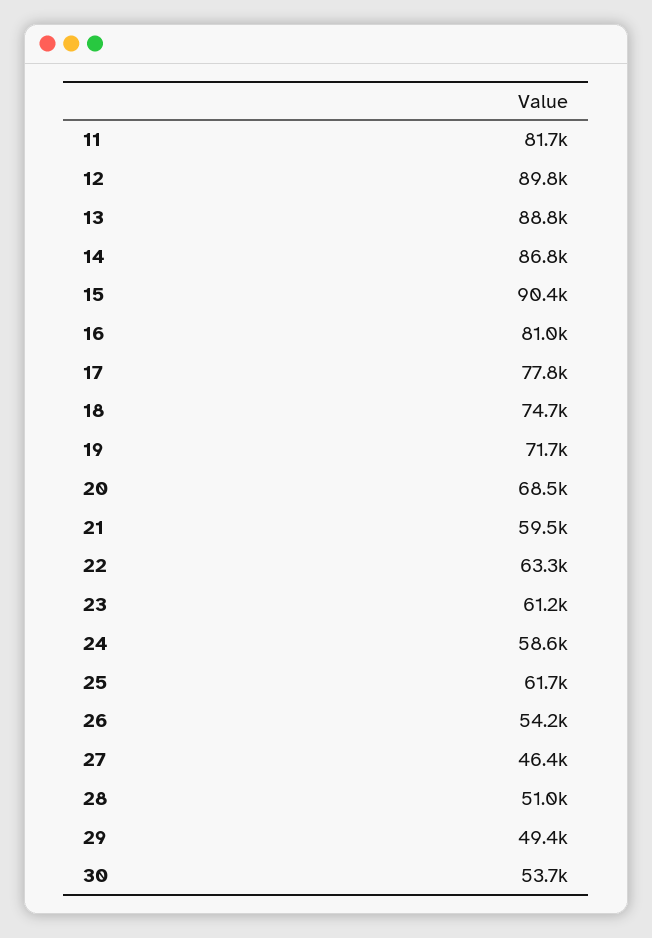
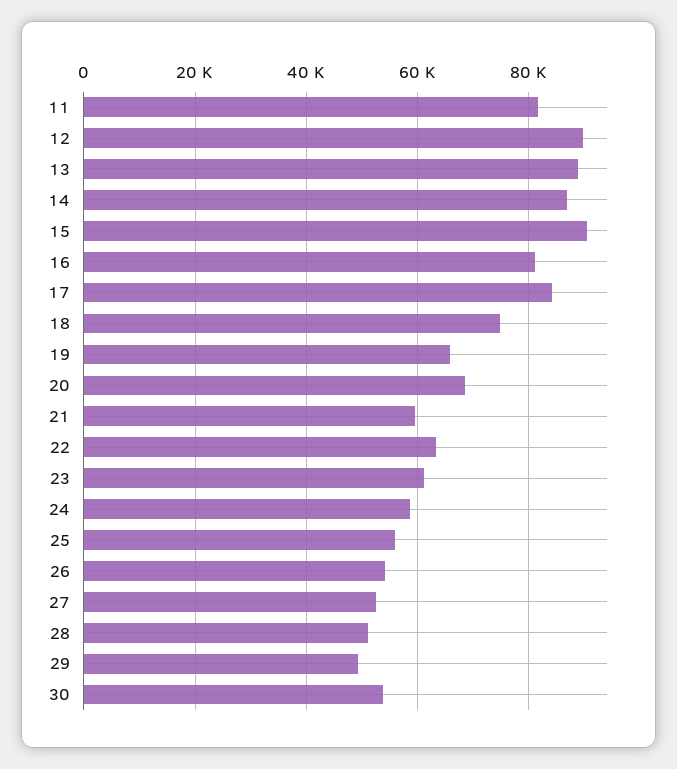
17: 77800 -> 84000
19: 71700 -> 66000
25: 61700 -> 56000
27: 46400 -> 52000

